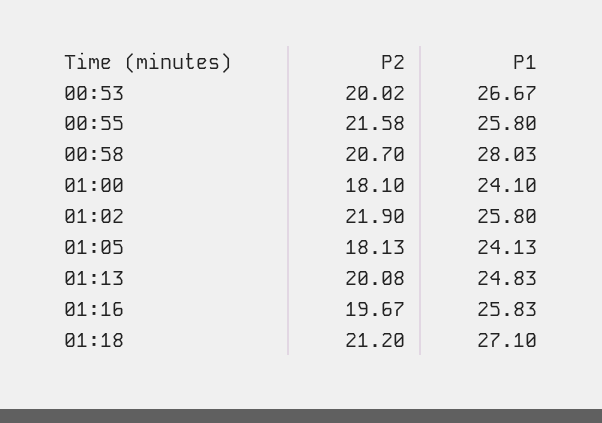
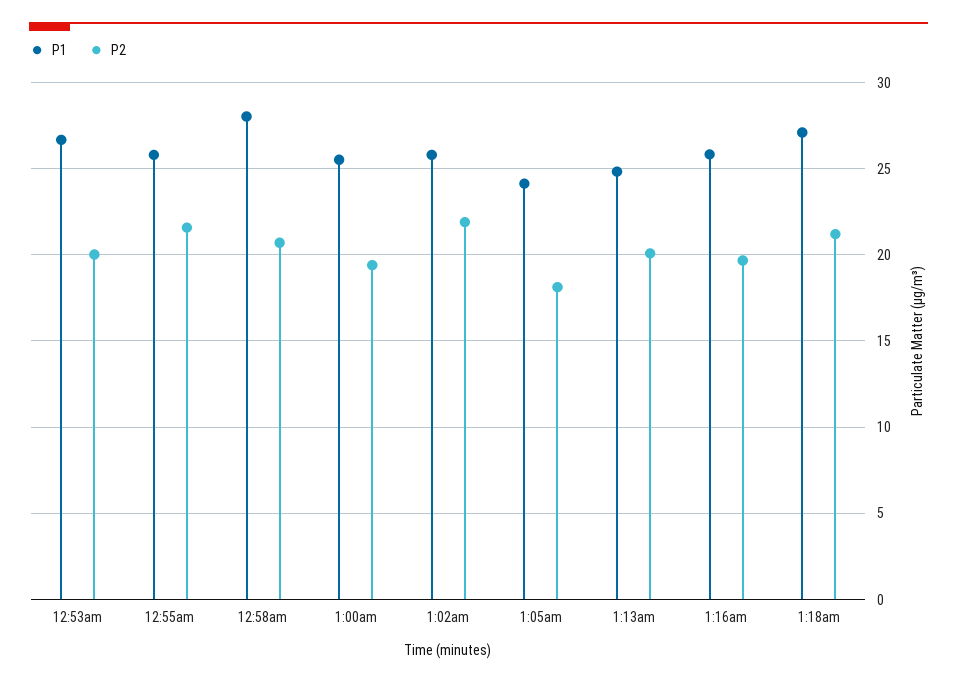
P2, 01:00: 18.1 -> 19.5
P1, 01:00: 24.1 -> 25.5

